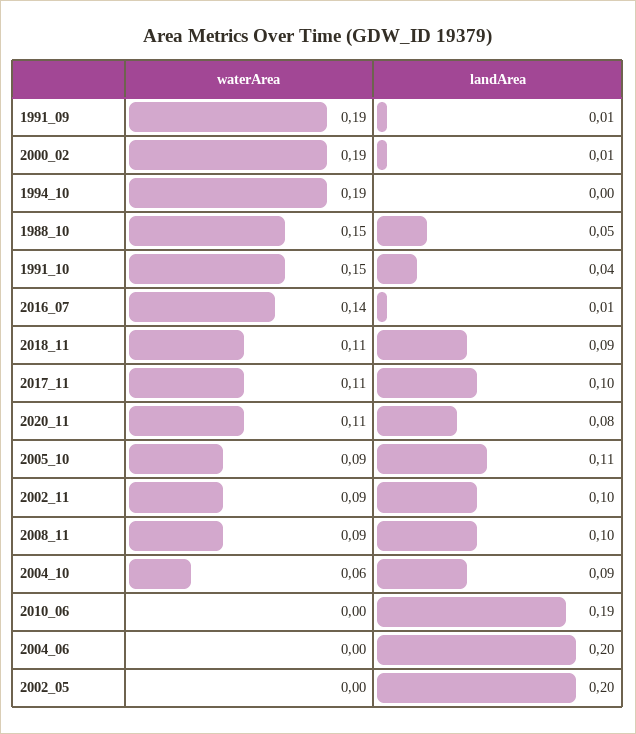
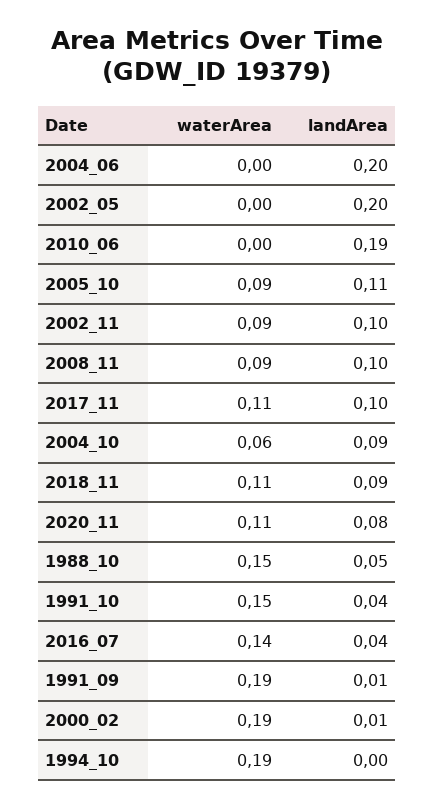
landArea, 2016_07: 0.01 -> 0.04

